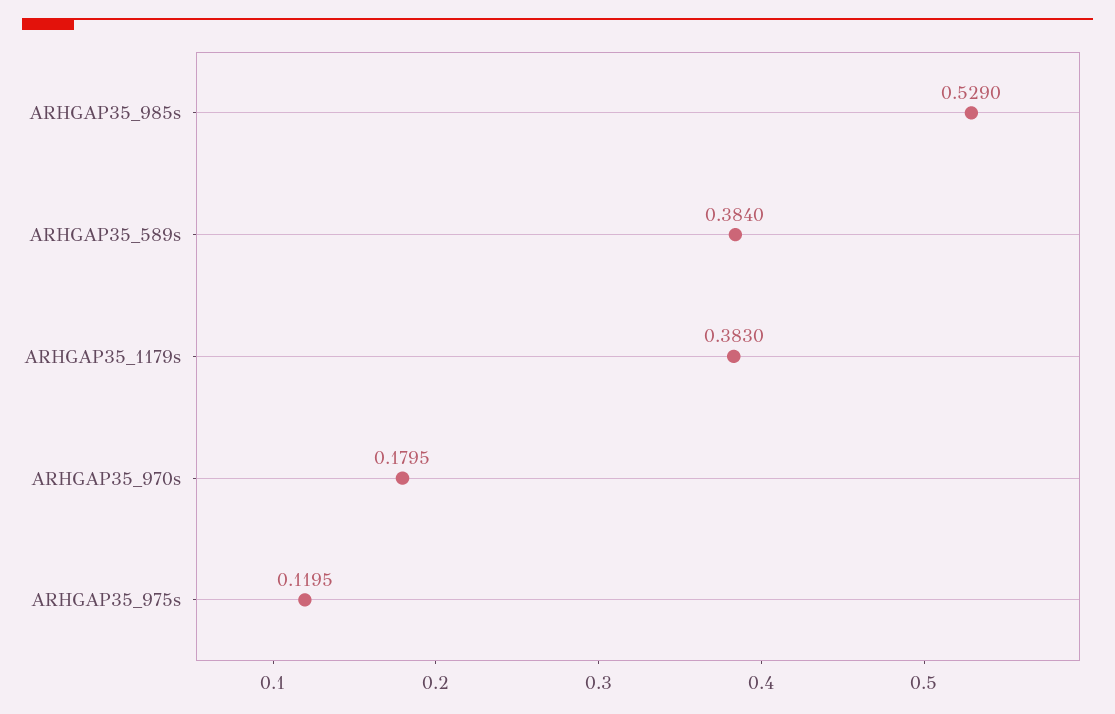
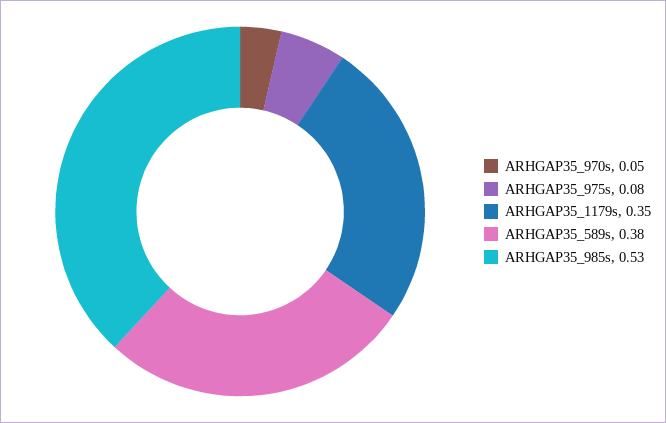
ARHGAP35_1179s: 0.383 -> 0.35
ARHGAP35_970s: 0.1795 -> 0.05
ARHGAP35_975s: 0.1195 -> 0.08

